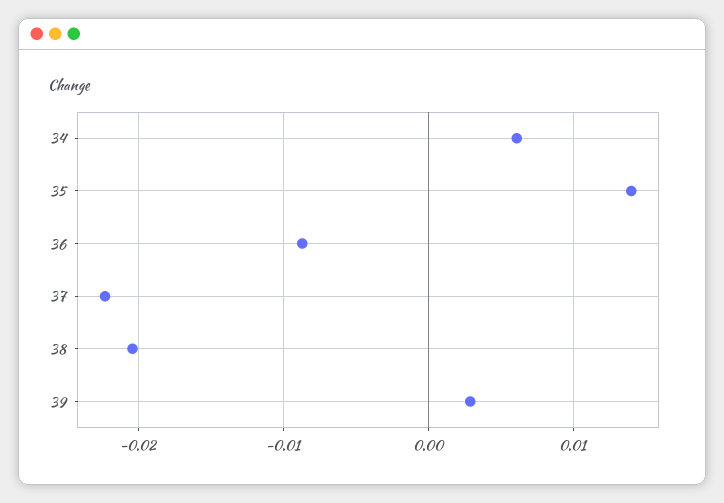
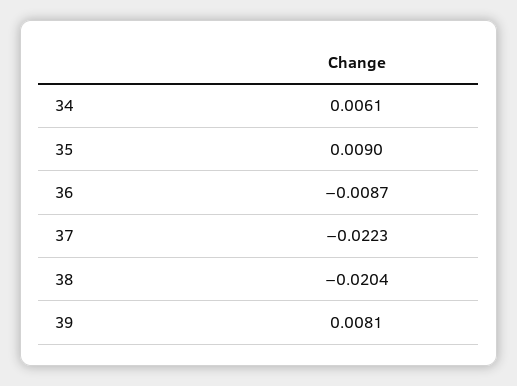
35: 0.014 -> 0.009
39: 0.003 -> 0.0081

